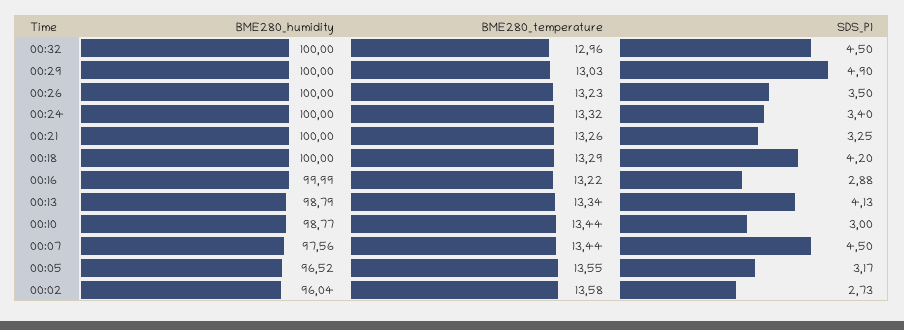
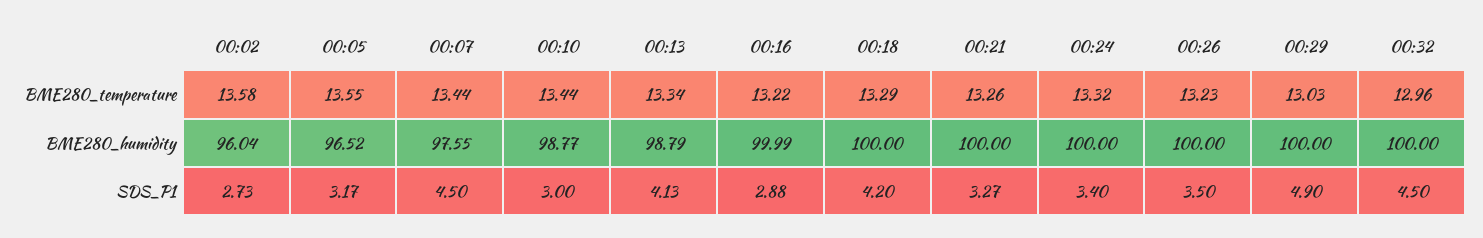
SDS_P1, 00:21: 3.25 -> 3.27
BME280_humidity, 00:07: 97.56 -> 97.55

